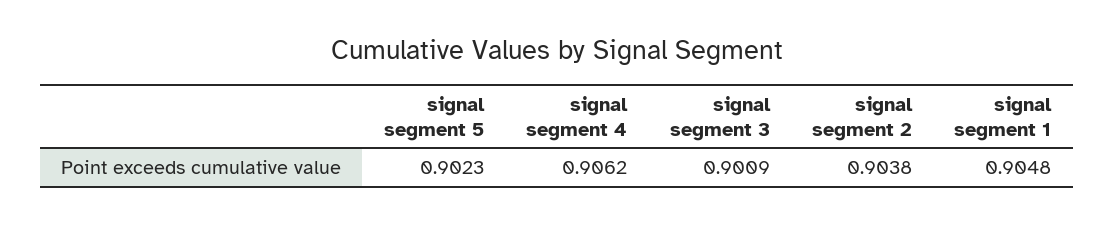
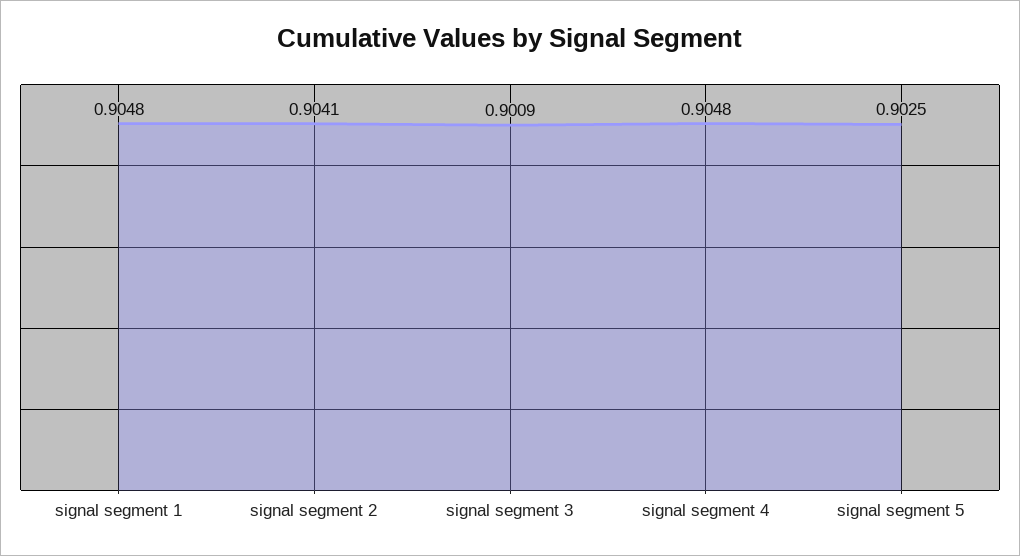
signal segment 5: 0.9023 -> 0.9025
signal segment 4: 0.9062 -> 0.9048
signal segment 2: 0.9038 -> 0.9041

